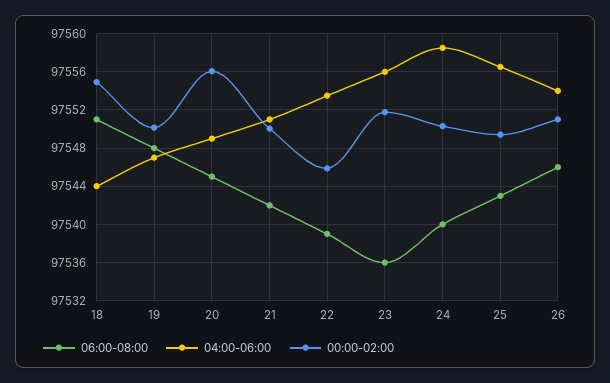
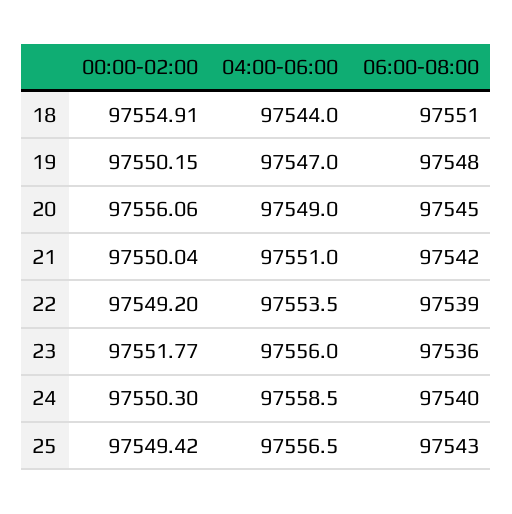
00:00-02:00, 22: 97546 -> 97549.2
06:00-08:00, 26: 97546 -> none
04:00-06:00, 26: 97554 -> none
00:00-02:00, 26: 97551 -> none

